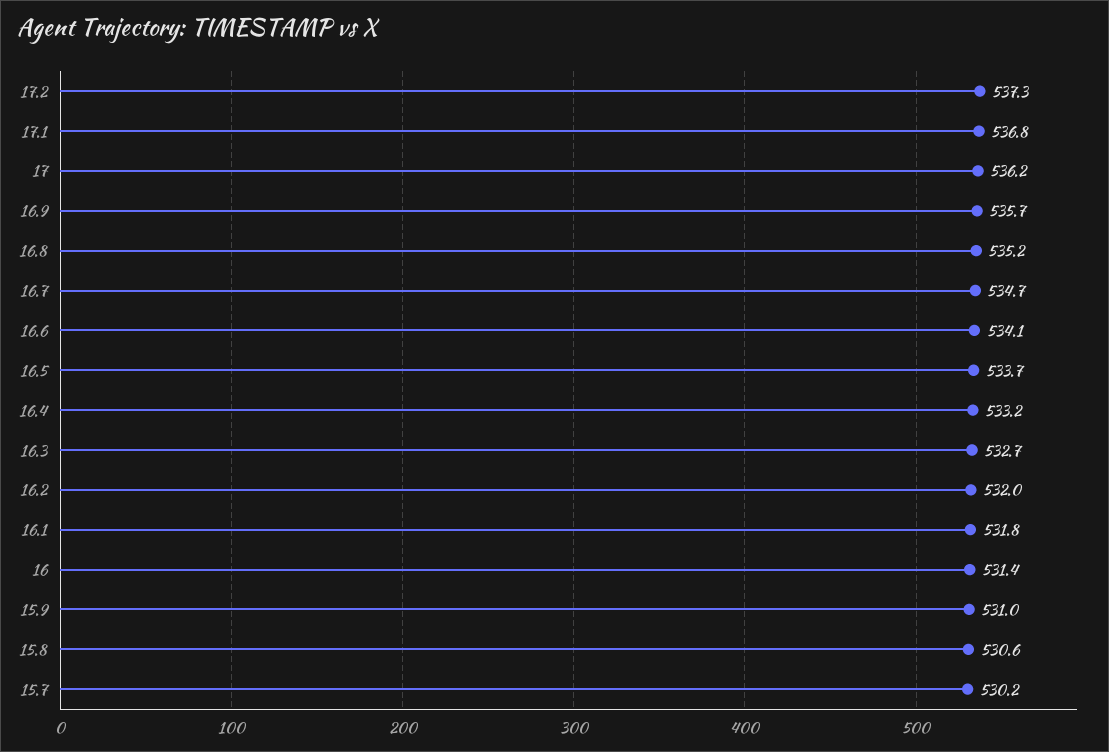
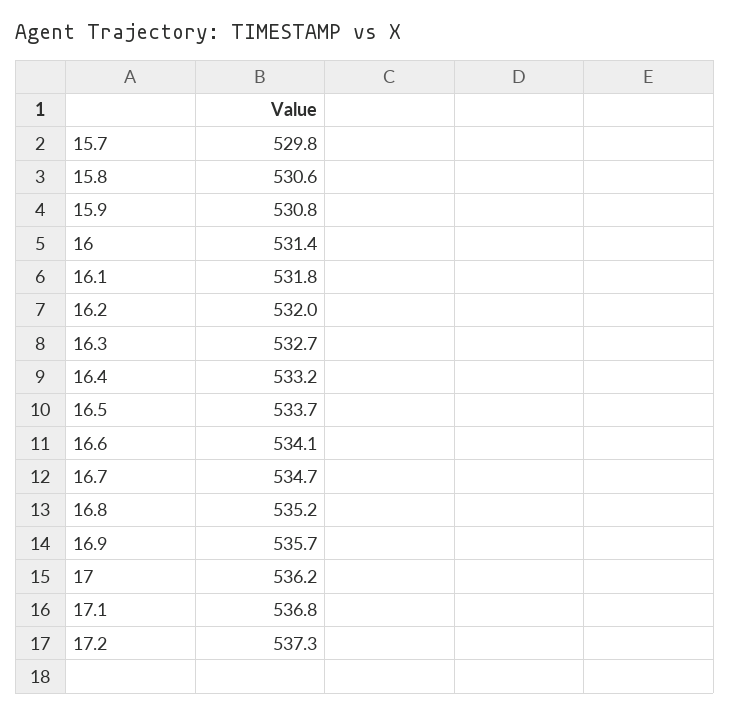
15.9: 531 -> 530.8
15.7: 530.2 -> 529.8

